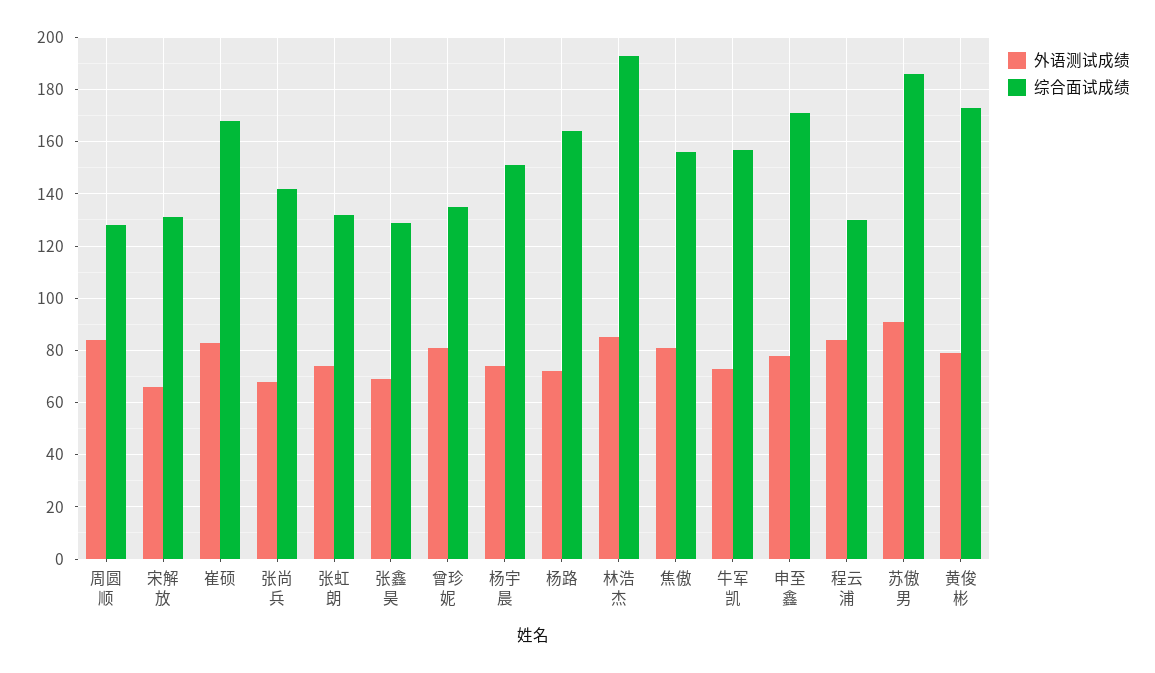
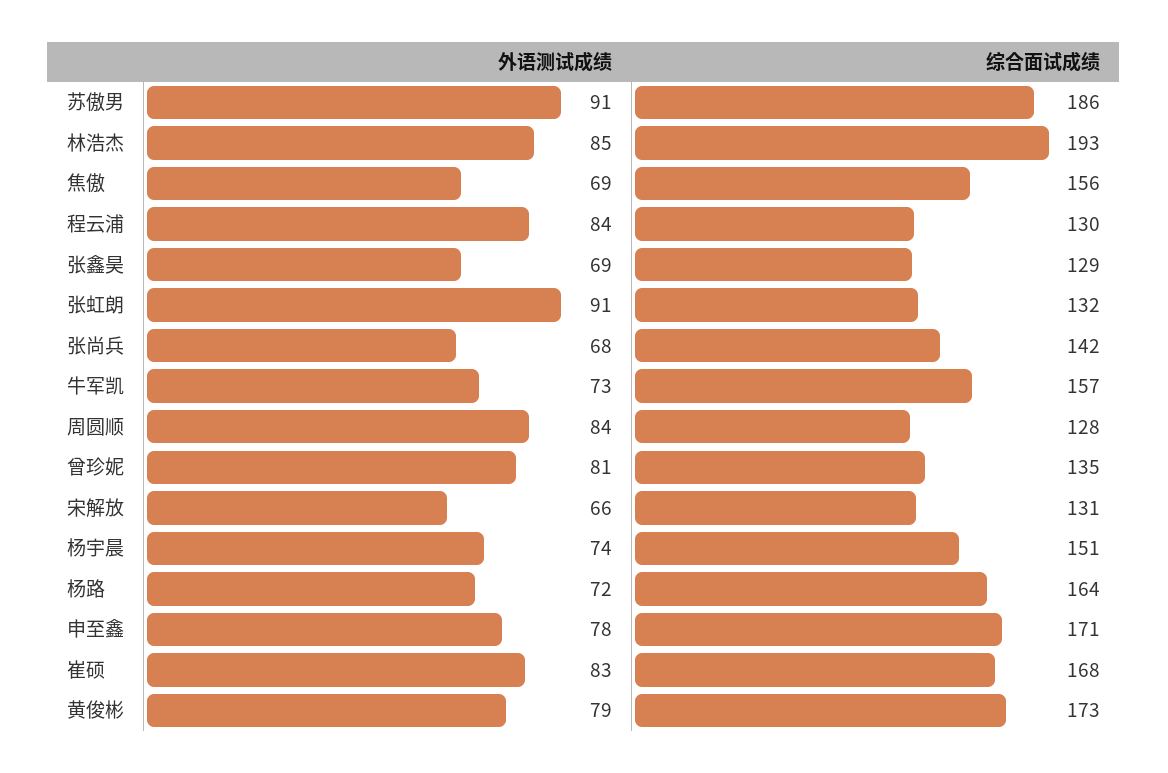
外语测试成绩, 张虹朗: 75 -> 91
外语测试成绩, 焦傲: 80 -> 69

